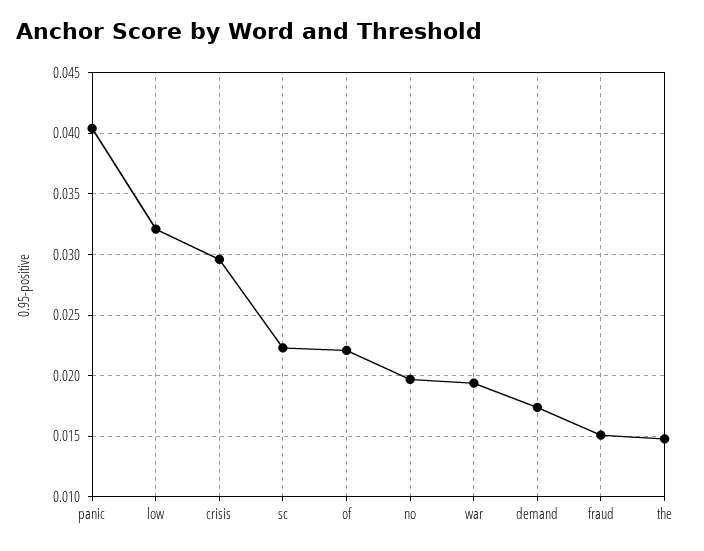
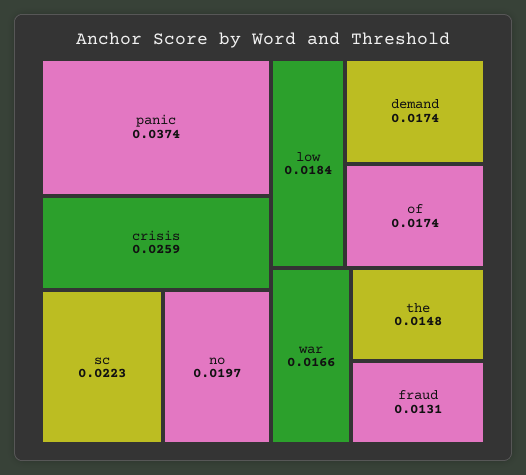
panic: 0.0405 -> 0.0374
low: 0.032 -> 0.0184
crisis: 0.0295 -> 0.0259
of: 0.022 -> 0.0174
war: 0.0195 -> 0.0166
fraud: 0.015 -> 0.0131

